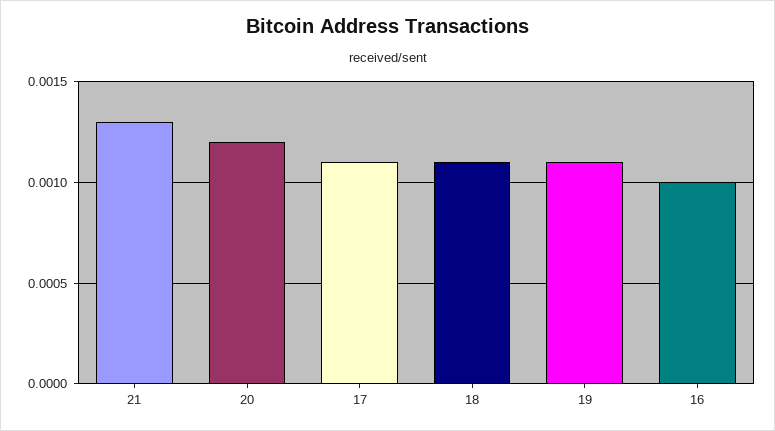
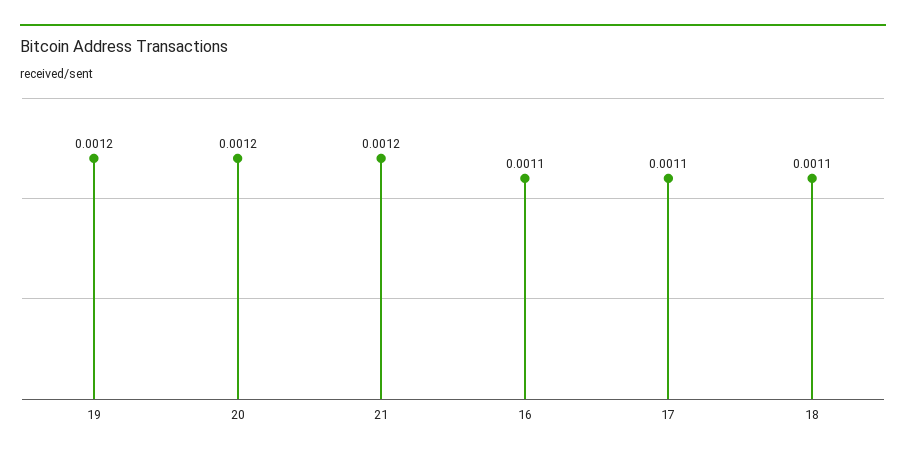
21: 0.0013 -> 0.0012
19: 0.0011 -> 0.0012
16: 0.001 -> 0.0011

